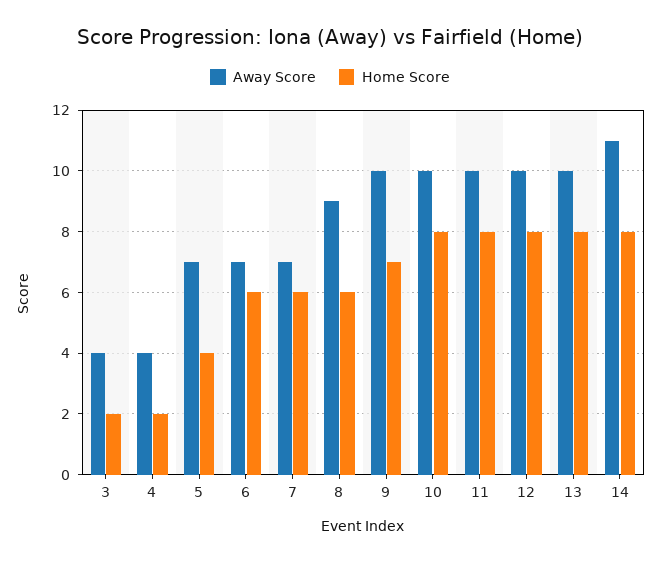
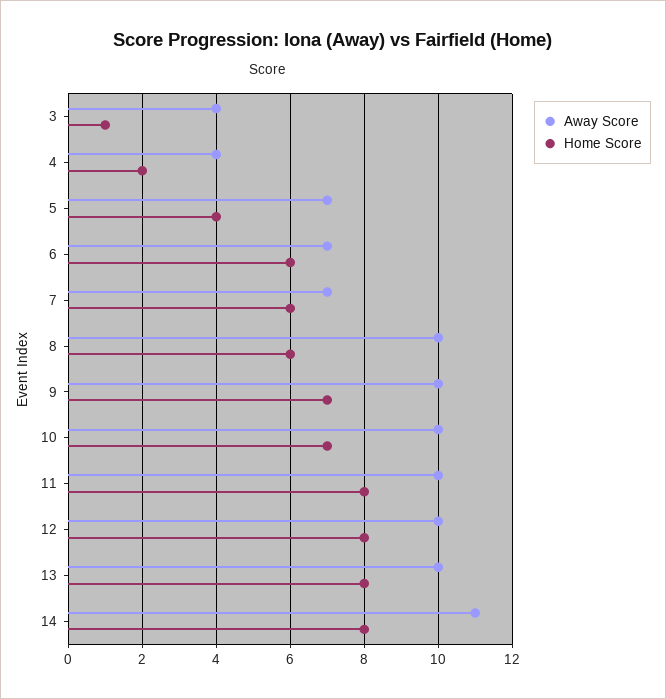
Home Score, 3: 2 -> 1
Away Score, 8: 9 -> 10
Home Score, 10: 8 -> 7

